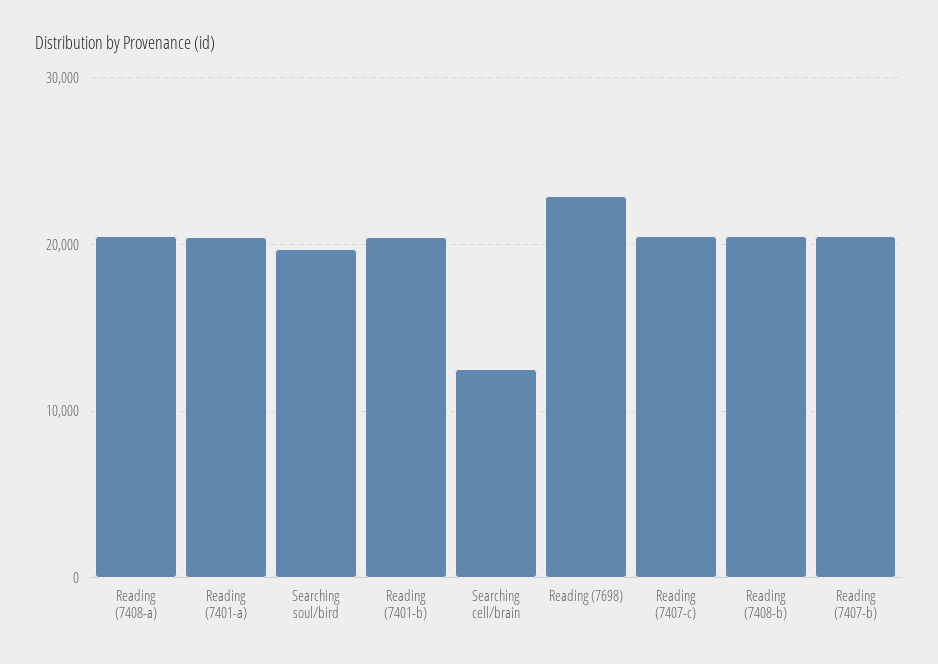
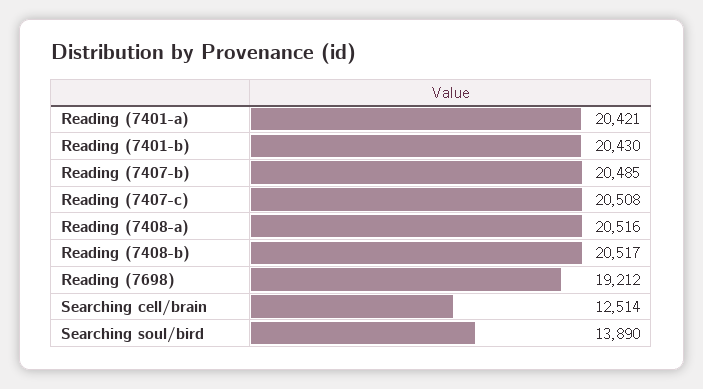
Searching soul/bird: 20000 -> 13890
Reading (7698): 23000 -> 19212

